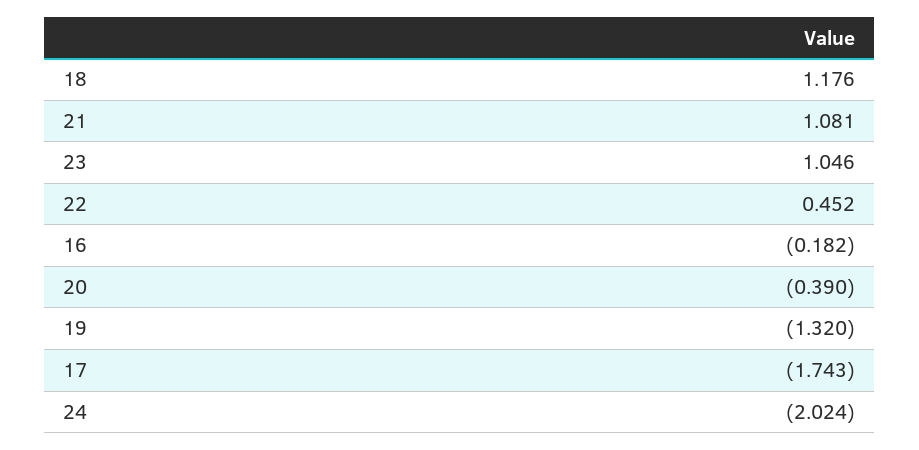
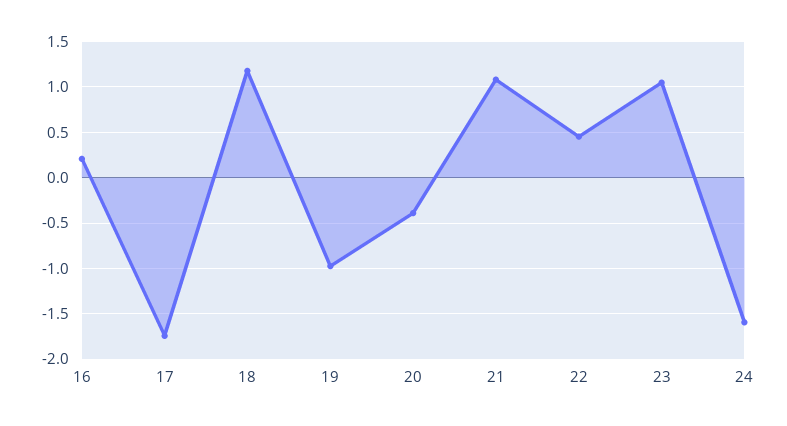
16: -0.182 -> 0.2
19: -1.32 -> -1
24: -2.024 -> -1.6

